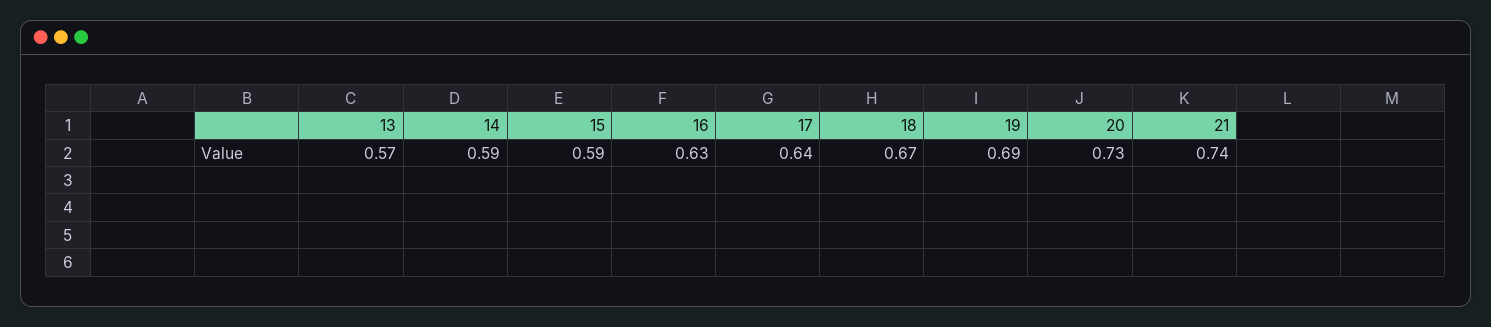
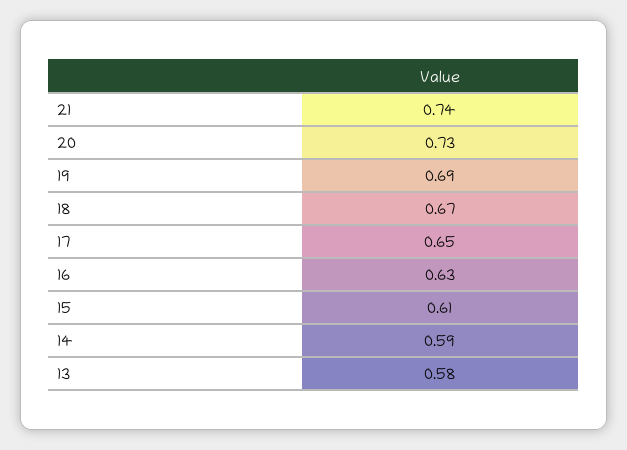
13: 0.57 -> 0.58
15: 0.59 -> 0.61
17: 0.64 -> 0.65

